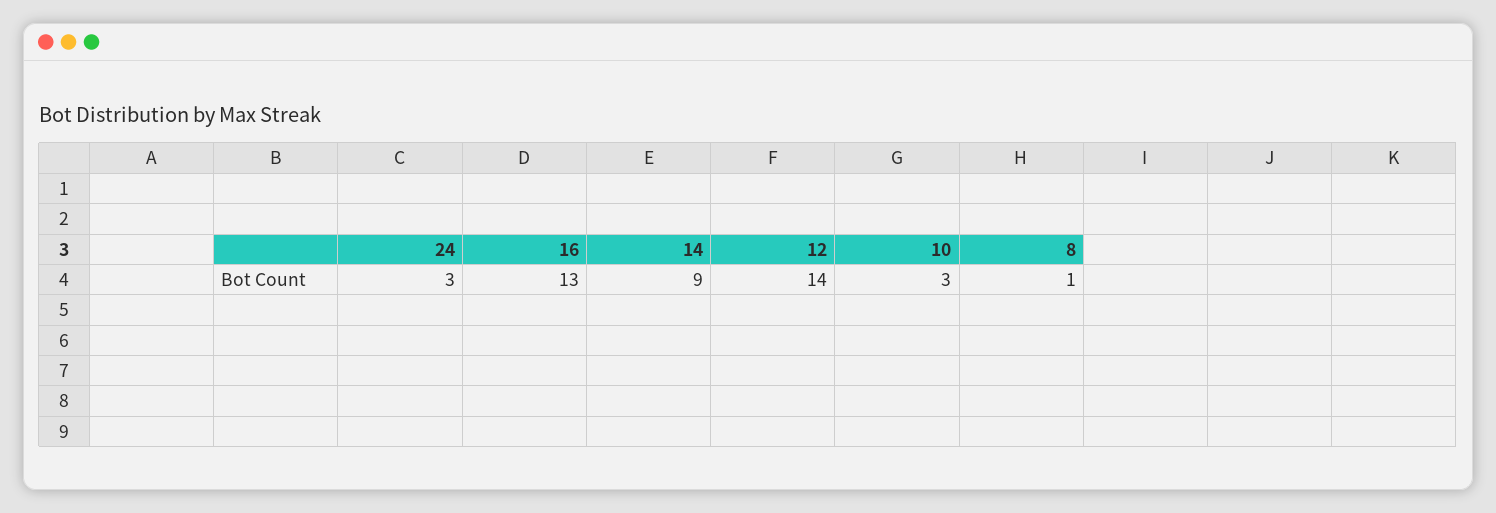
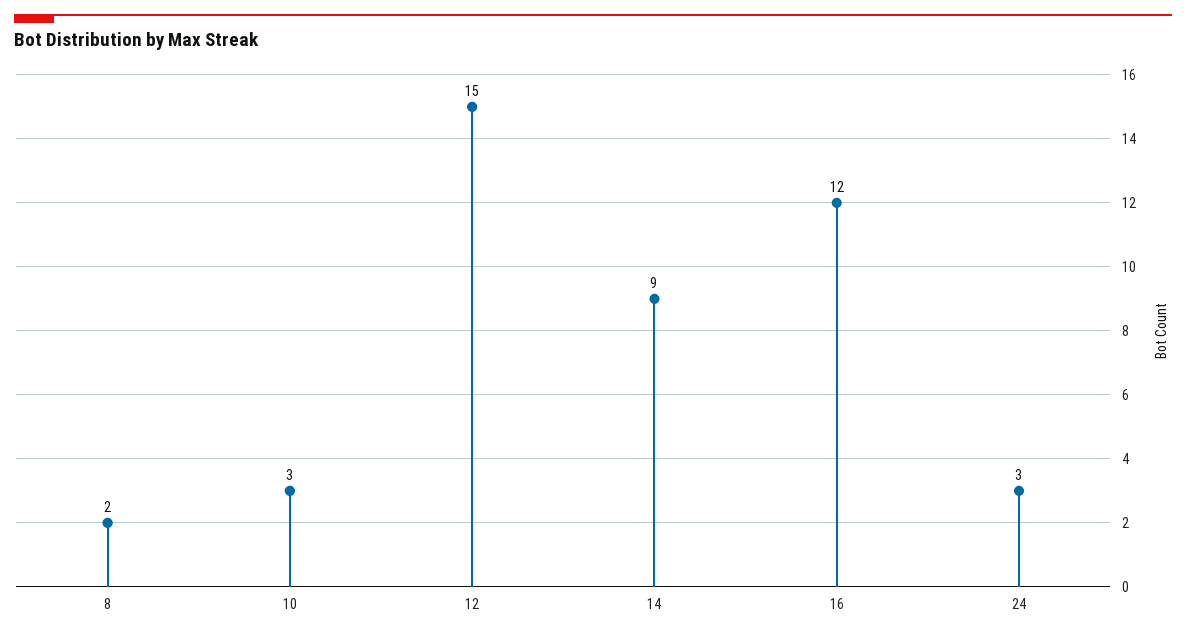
16: 13 -> 12
12: 14 -> 15
8: 1 -> 2

